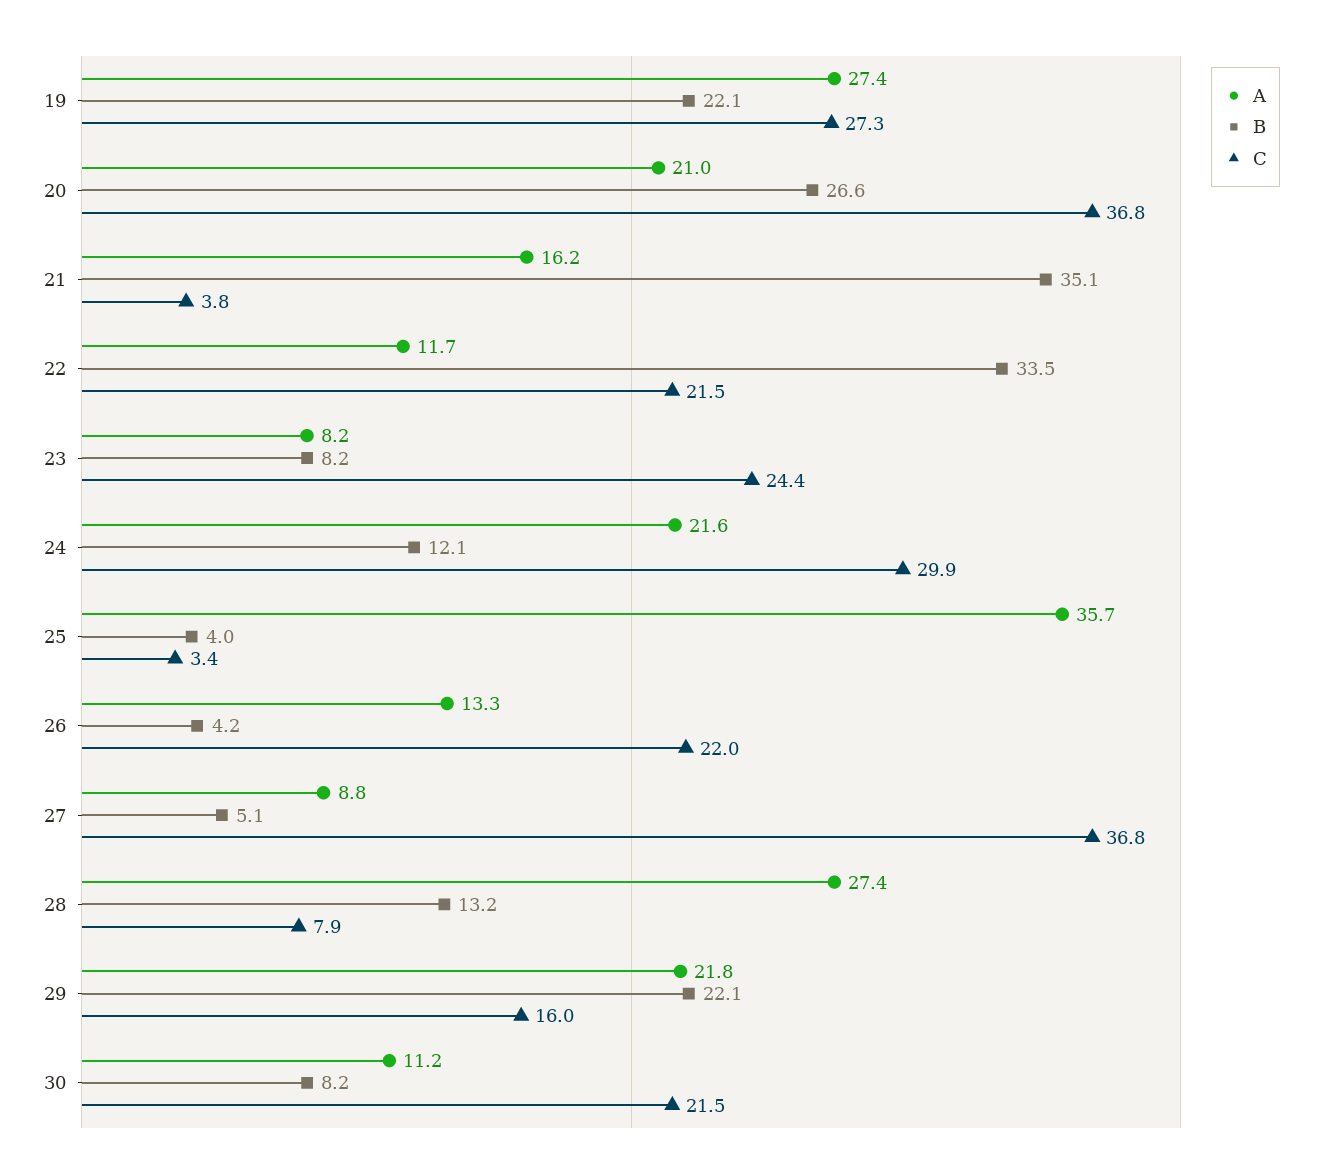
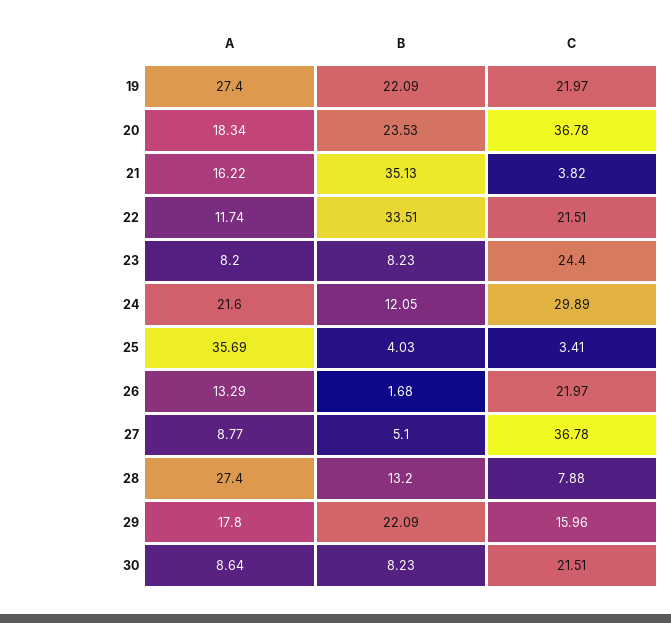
C, 19: 27.3 -> 21.97
A, 20: 21 -> 18.34
B, 20: 26.6 -> 23.53
B, 26: 4.2 -> 1.68
A, 29: 21.8 -> 17.8
A, 30: 11.2 -> 8.64

